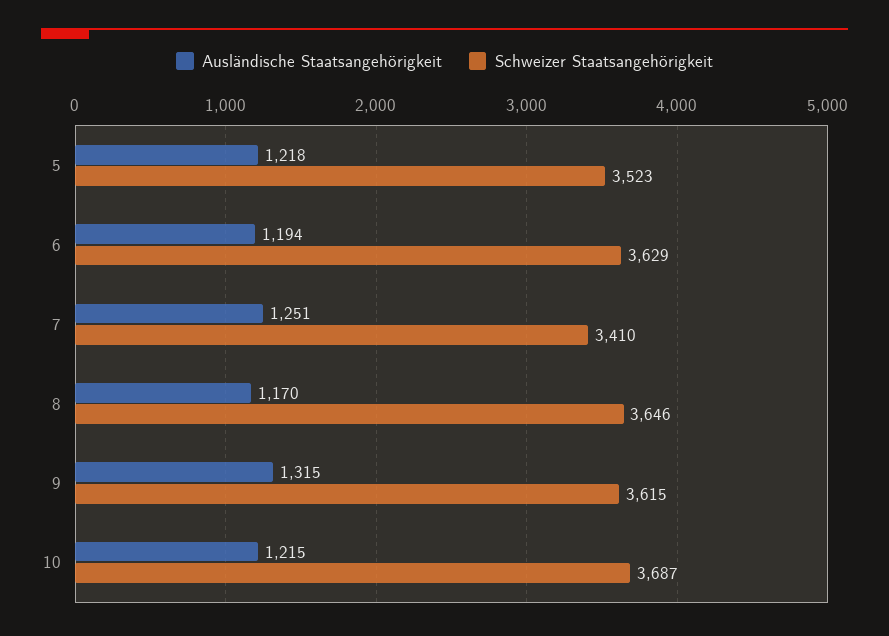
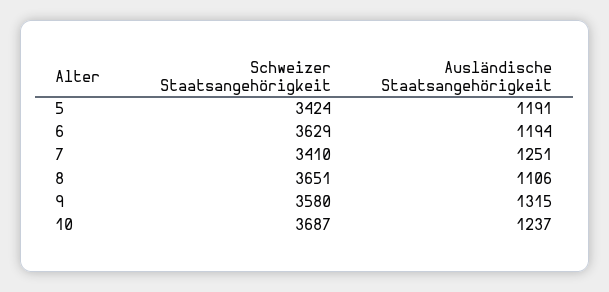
Ausländische Staatsangehörigkeit, 5: 1218 -> 1191
Schweizer Staatsangehörigkeit, 5: 3523 -> 3424
Ausländische Staatsangehörigkeit, 8: 1170 -> 1106
Schweizer Staatsangehörigkeit, 8: 3646 -> 3651
Schweizer Staatsangehörigkeit, 9: 3615 -> 3580
Ausländische Staatsangehörigkeit, 10: 1215 -> 1237

